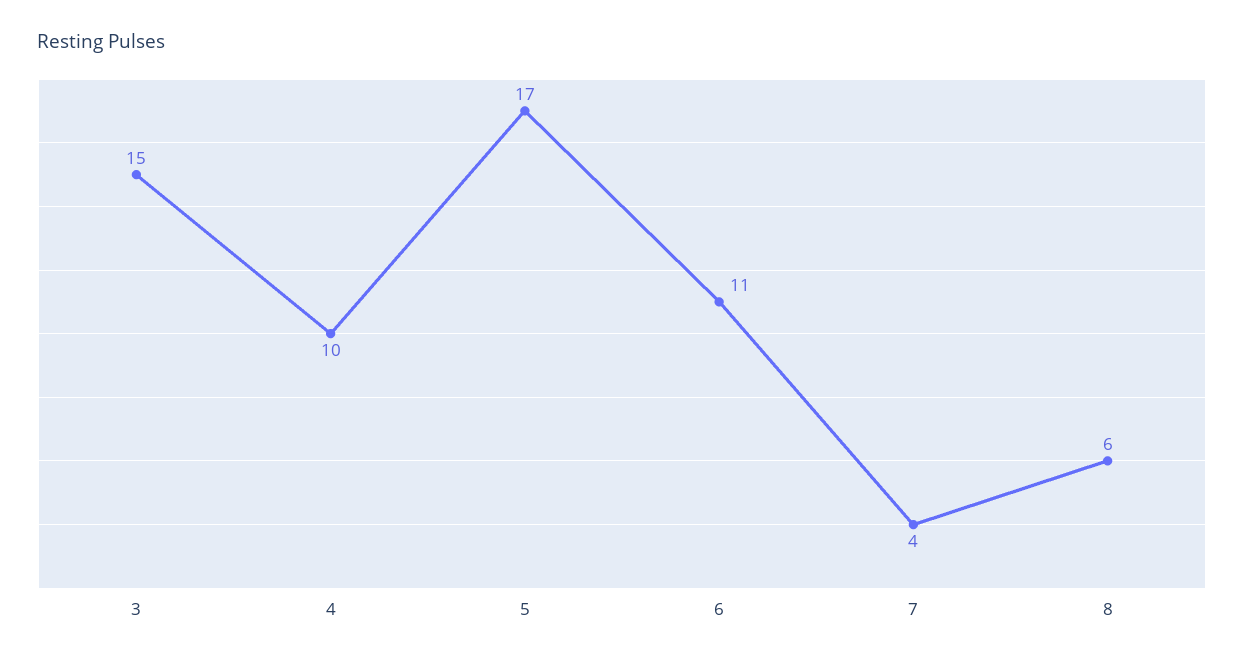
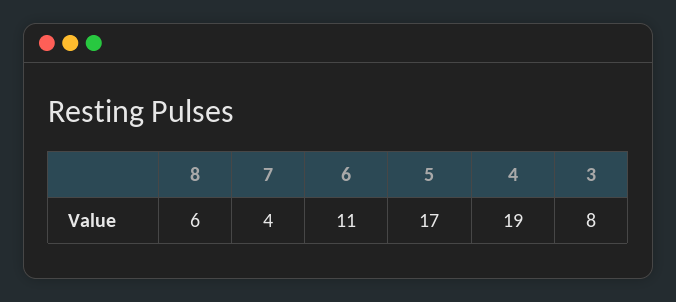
3: 15 -> 8
4: 10 -> 19

